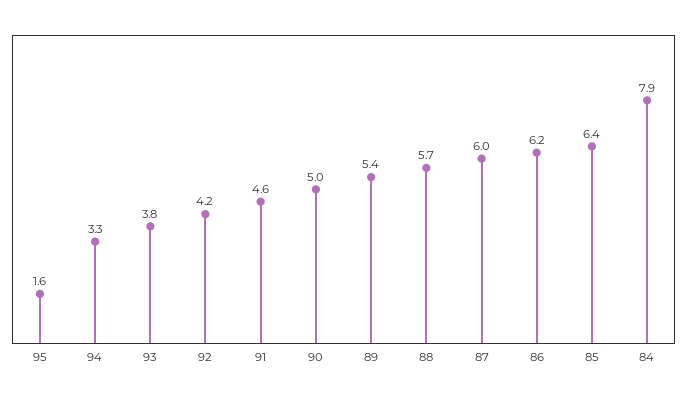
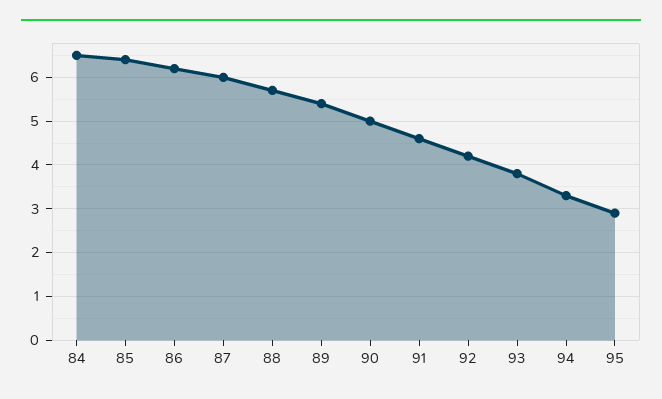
95: 1.6 -> 3
84: 7.9 -> 6.5

